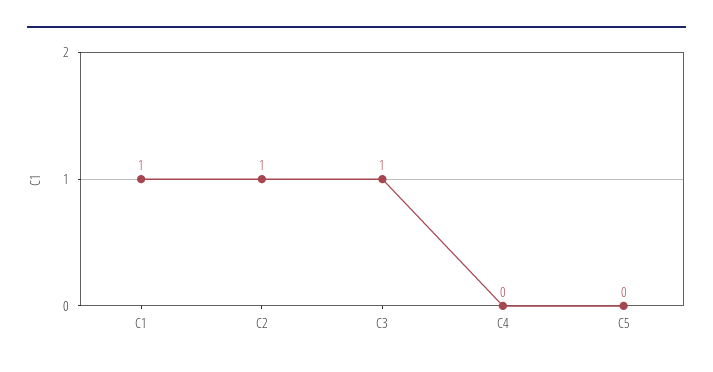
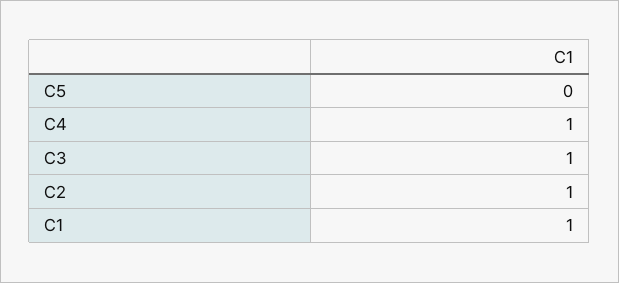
C4: 0 -> 1

